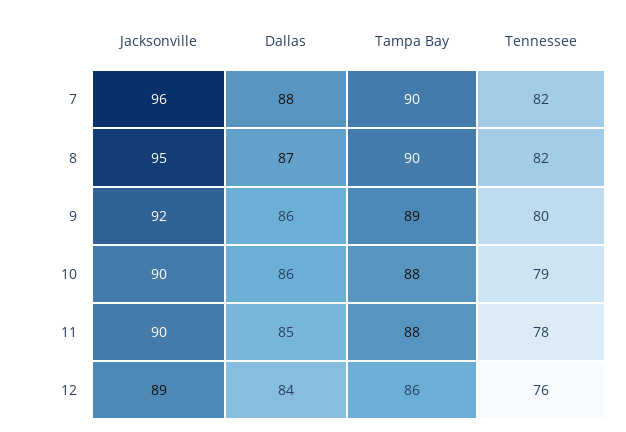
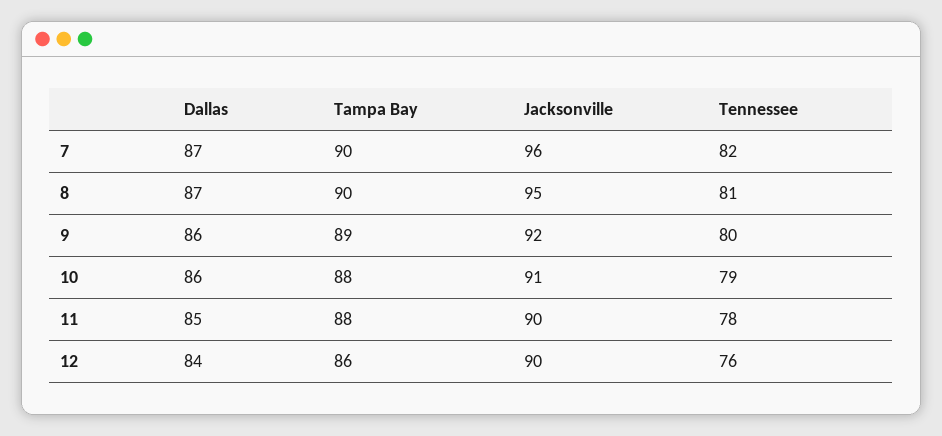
Dallas, 7: 88 -> 87
Tennessee, 8: 82 -> 81
Jacksonville, 10: 90 -> 91
Jacksonville, 12: 89 -> 90

